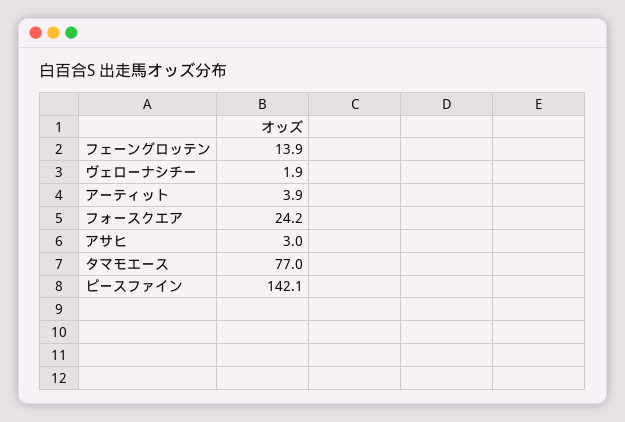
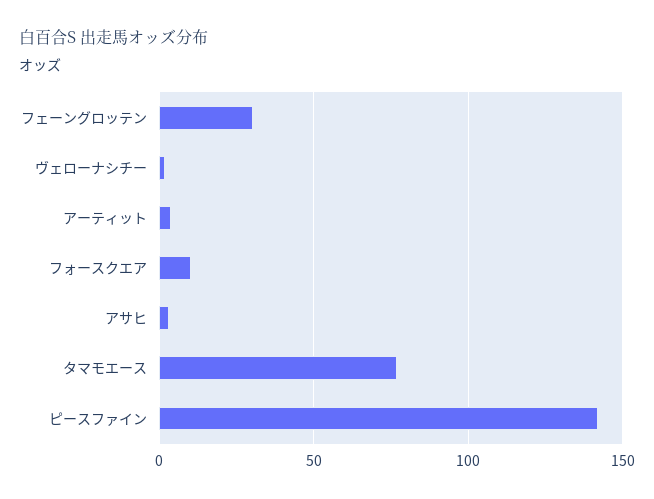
フェーングロッテン: 13.9 -> 30
フォースクエア: 24.2 -> 10

